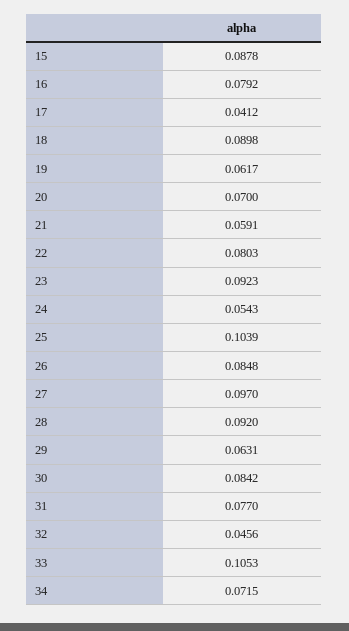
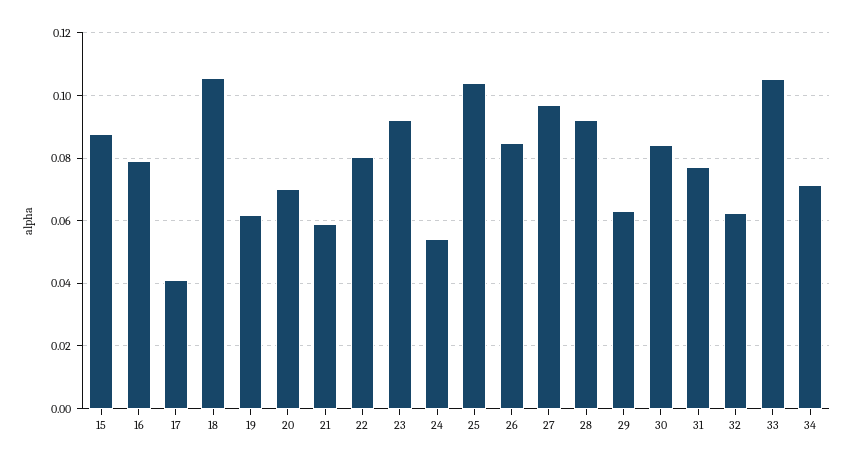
18: 0.0898 -> 0.106
32: 0.0456 -> 0.062

